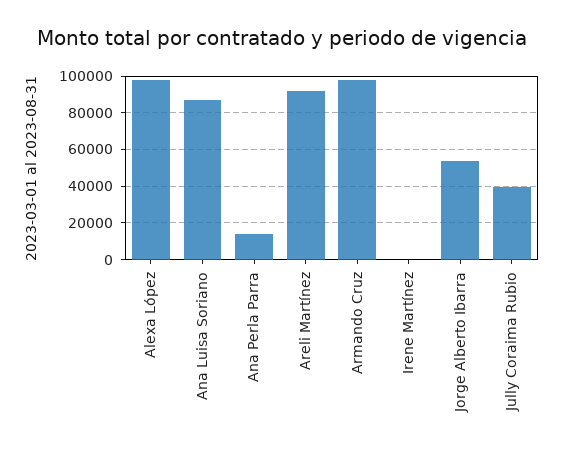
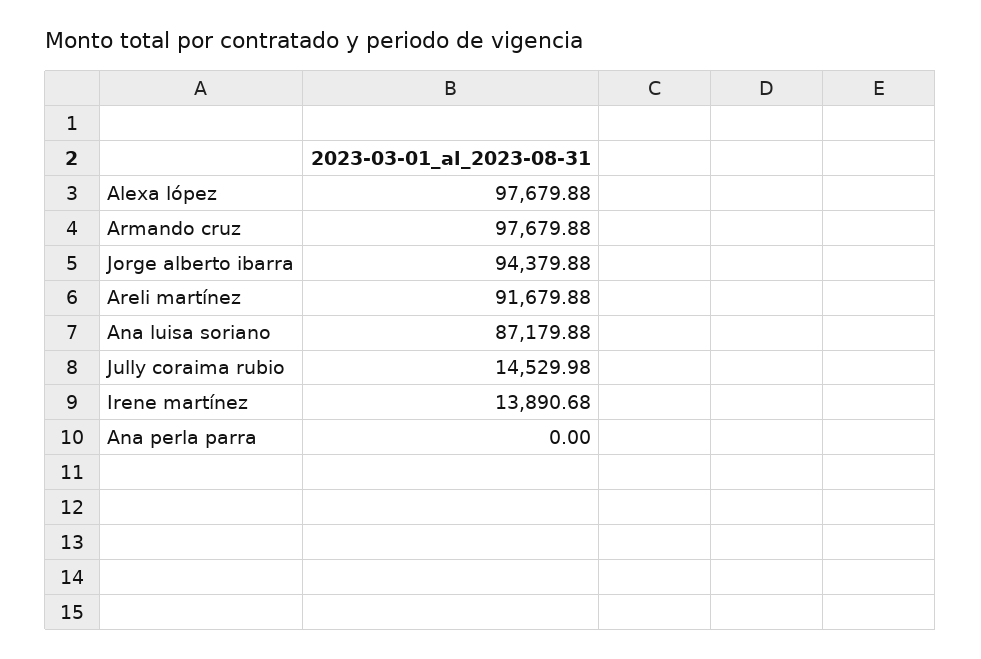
Ana Perla Parra: 15000 -> 0
Irene Martínez: 0 -> 13890.68
Jorge Alberto Ibarra: 55000 -> 94379.88
Jully Coraima Rubio: 40000 -> 14529.98

